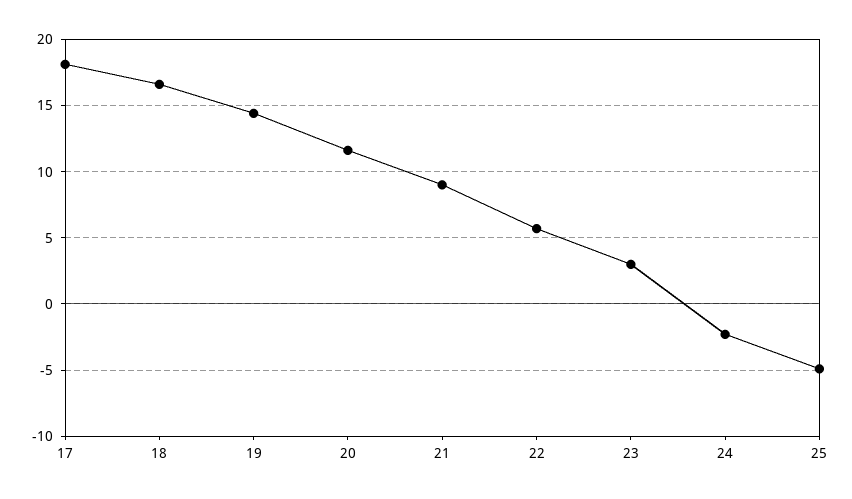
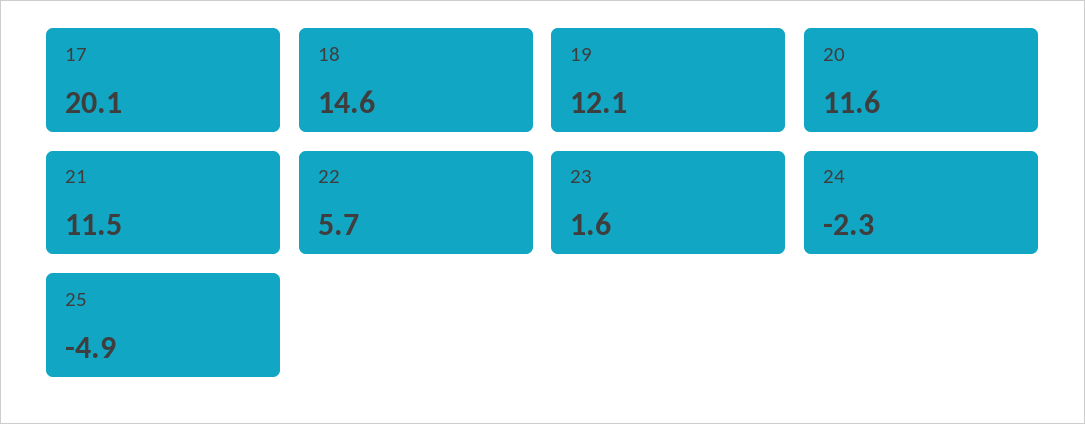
17: 18 -> 20.1
18: 16.5 -> 14.6
19: 14.5 -> 12.1
21: 9 -> 11.5
23: 3 -> 1.6

